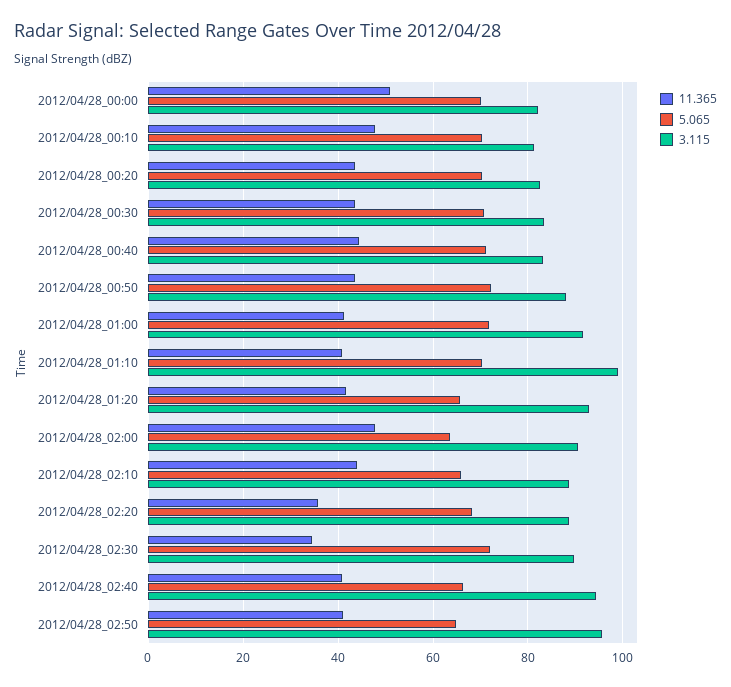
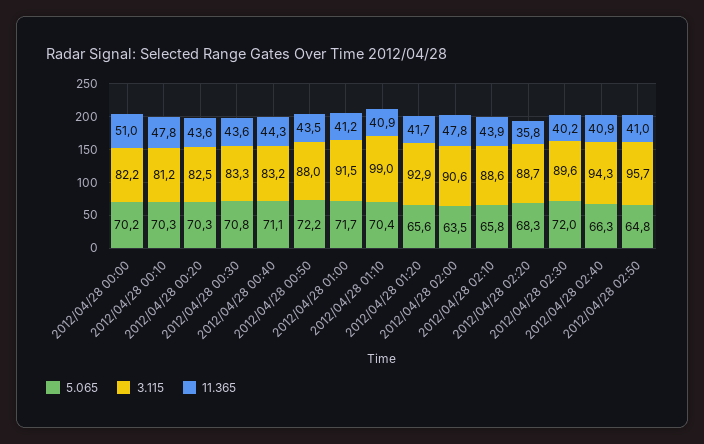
11.365, 2012/04/28_02:30: 34 -> 40.2

